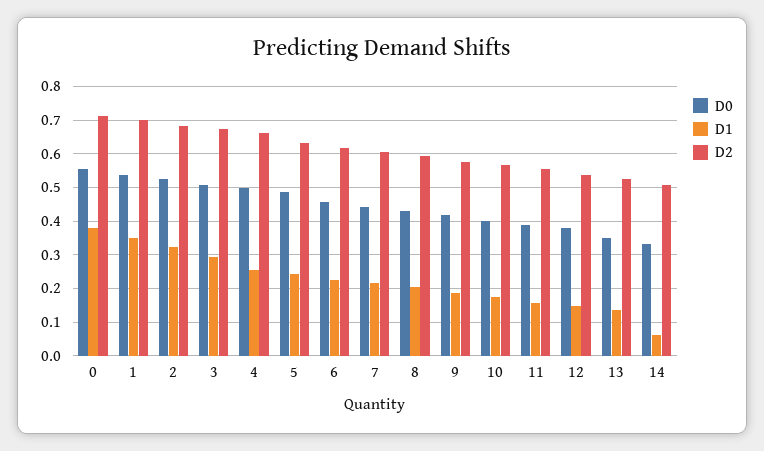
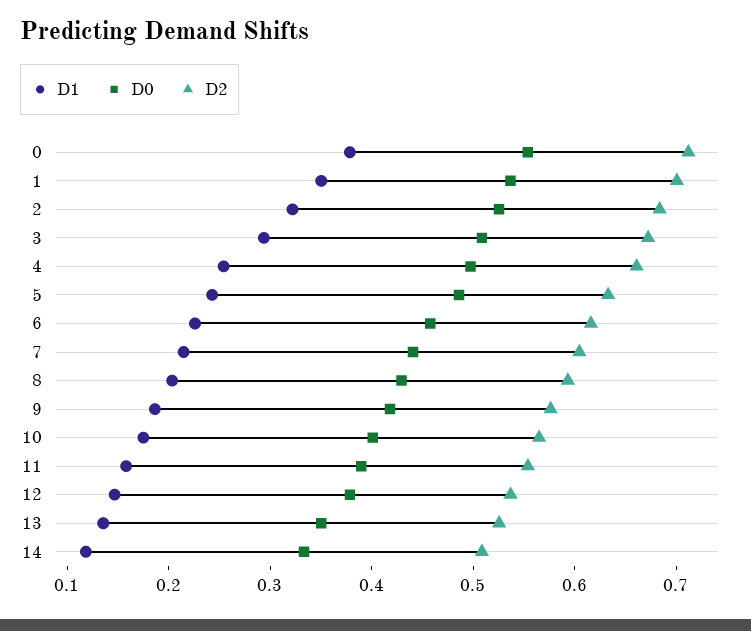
D1, 14: 0.06 -> 0.12

